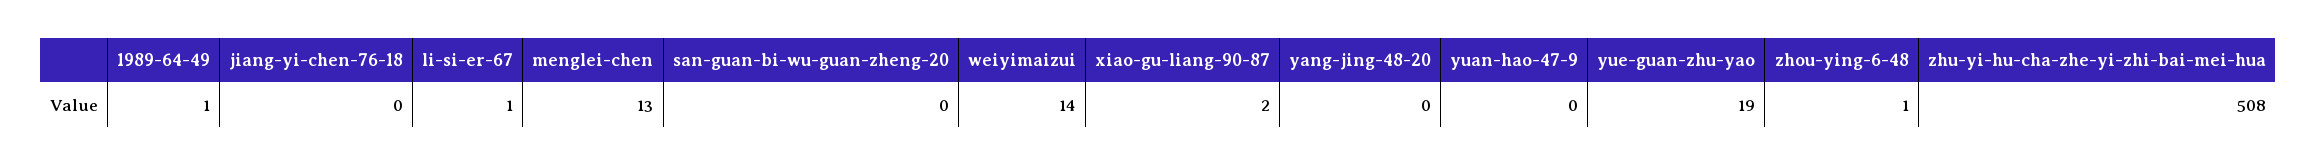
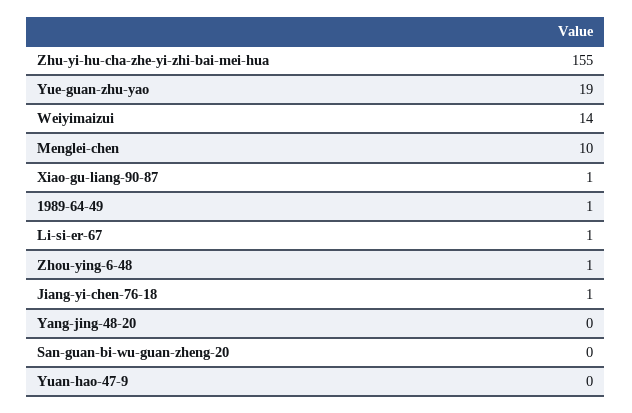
jiang-yi-chen-76-18: 0 -> 1
menglei-chen: 13 -> 10
xiao-gu-liang-90-87: 2 -> 1
zhu-yi-hu-cha-zhe-yi-zhi-bai-mei-hua: 508 -> 155

